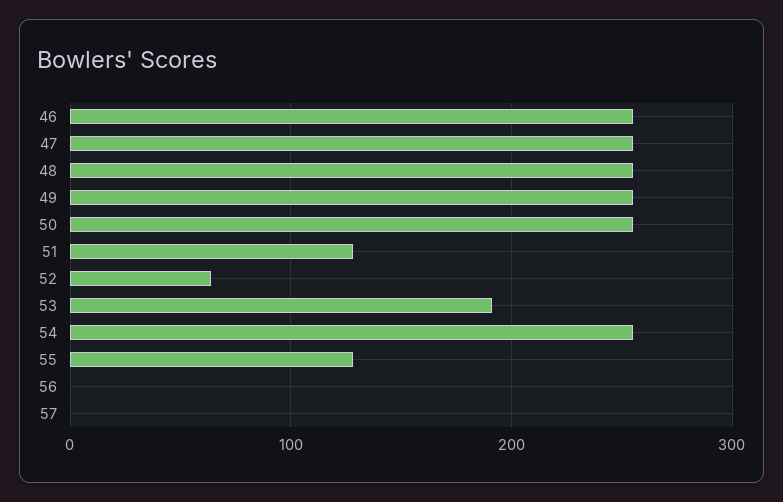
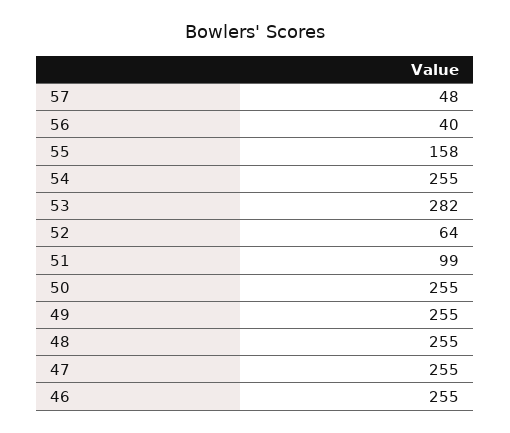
51: 130 -> 99
53: 190 -> 282
55: 130 -> 158
56: 0 -> 40
57: 0 -> 48

